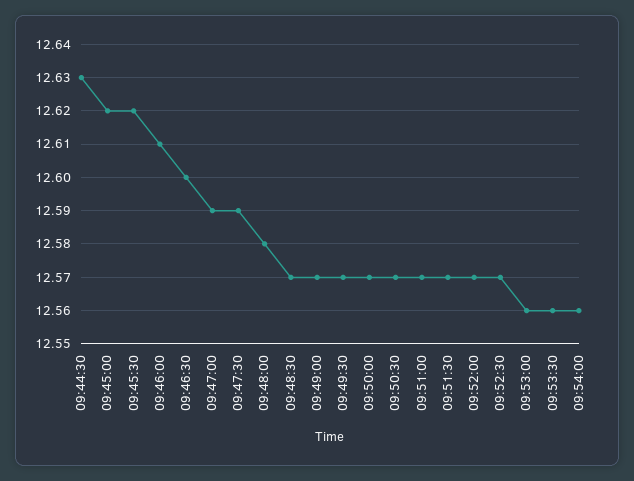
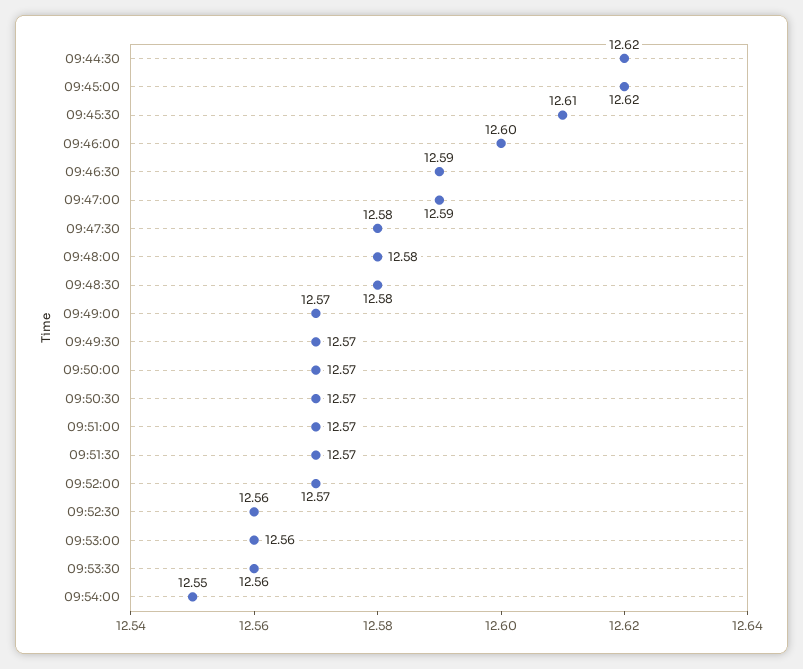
09:44:30: 12.63 -> 12.62
09:45:30: 12.62 -> 12.61
09:46:00: 12.61 -> 12.6
09:46:30: 12.6 -> 12.59
09:47:30: 12.59 -> 12.58
09:48:30: 12.57 -> 12.58
09:52:30: 12.57 -> 12.56
09:54:00: 12.56 -> 12.55

